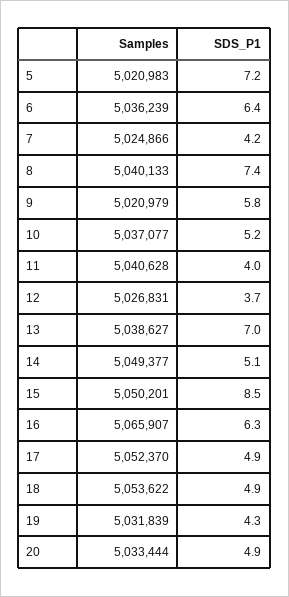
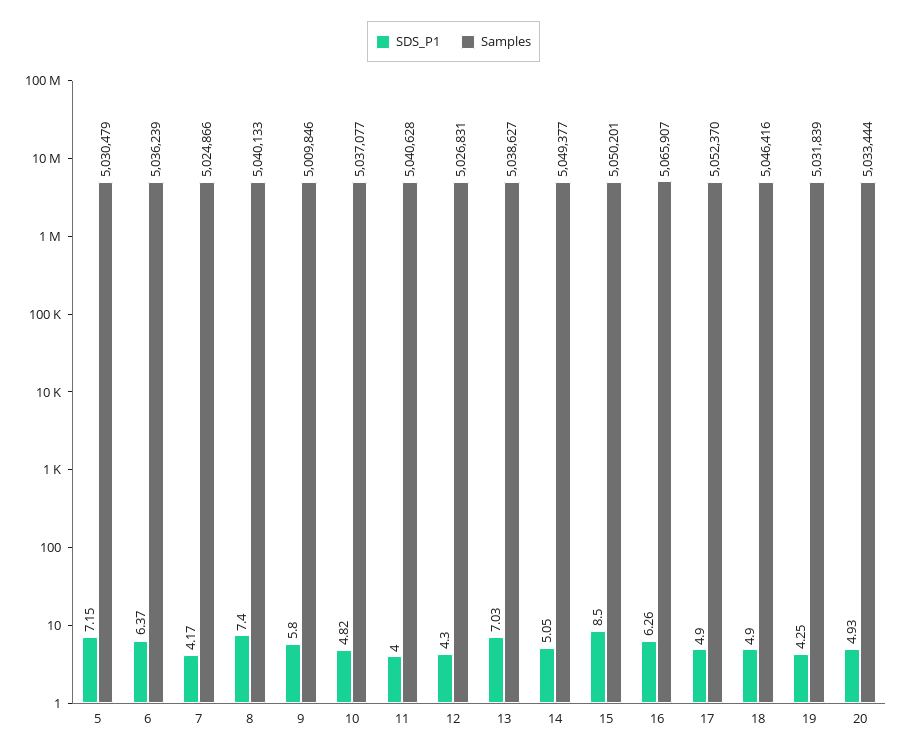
Samples, 5: 5020983 -> 5030479
Samples, 9: 5020979 -> 5009846
SDS_P1, 10: 5.2 -> 4.82
SDS_P1, 12: 3.7 -> 4.3
Samples, 18: 5053622 -> 5046416

